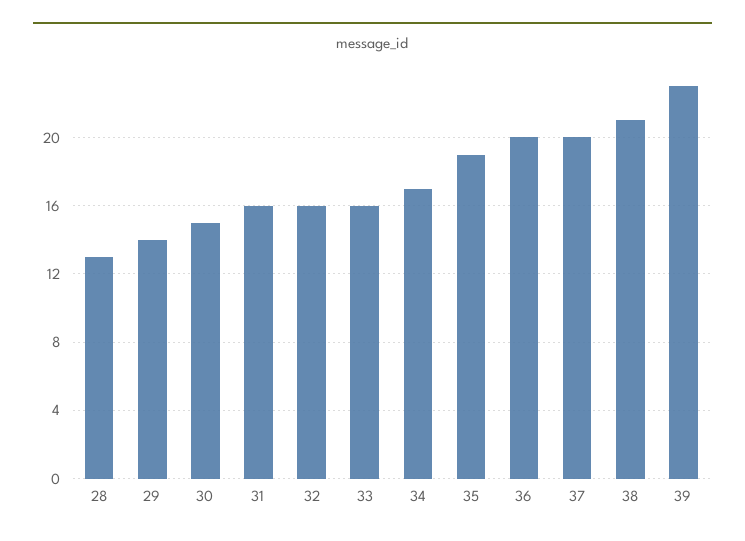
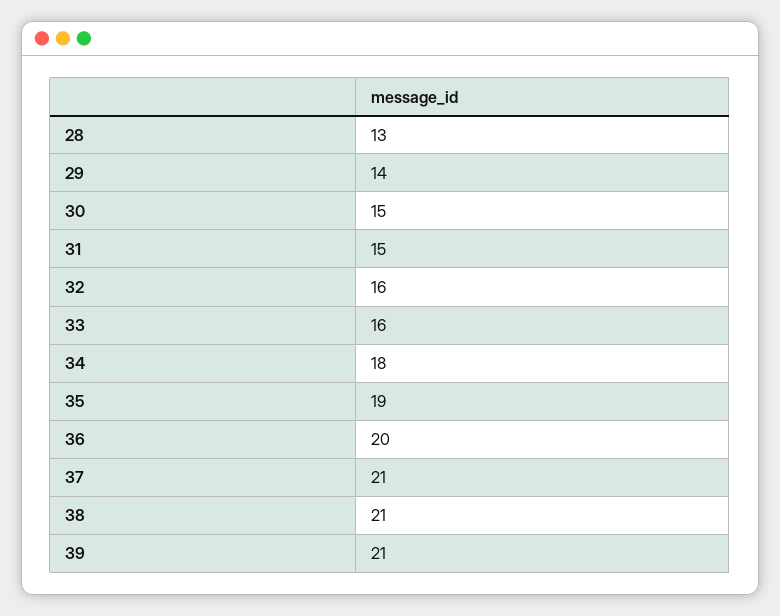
31: 16 -> 15
34: 17 -> 18
37: 20 -> 21
39: 23 -> 21

